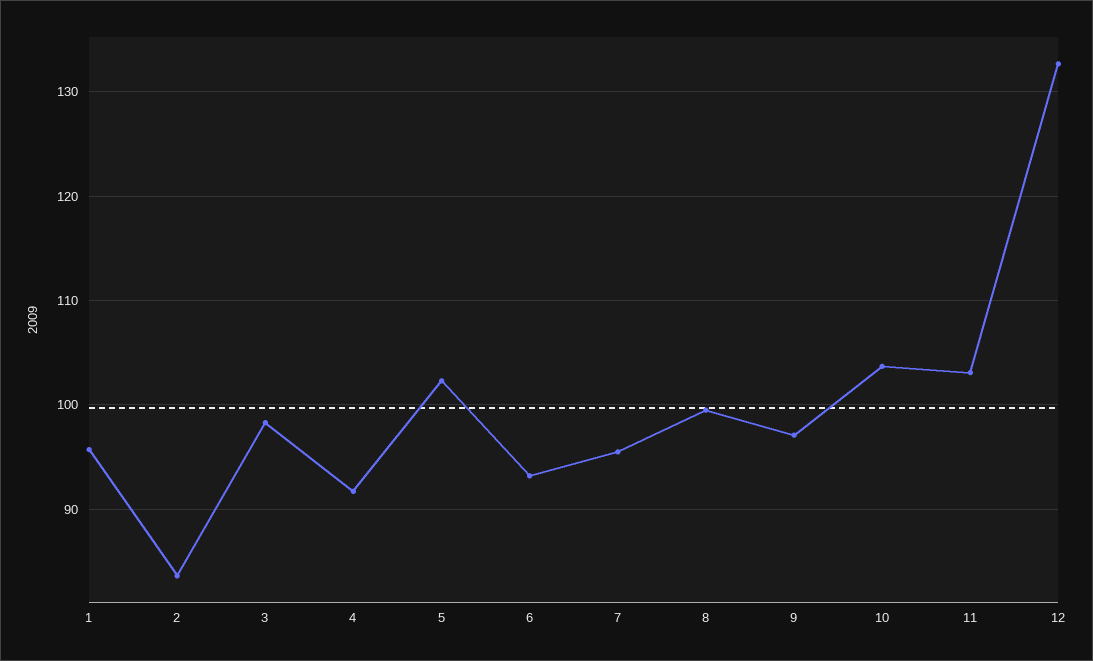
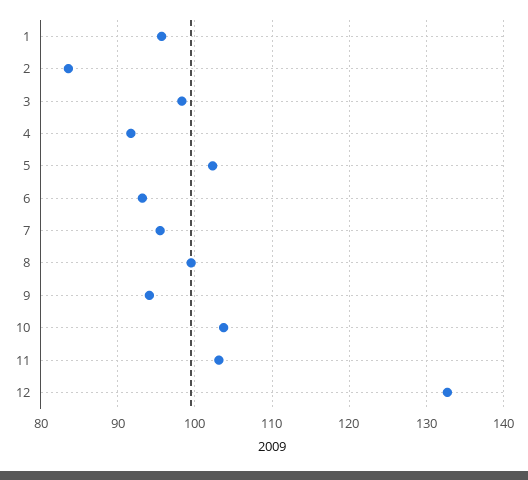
9: 97 -> 94

